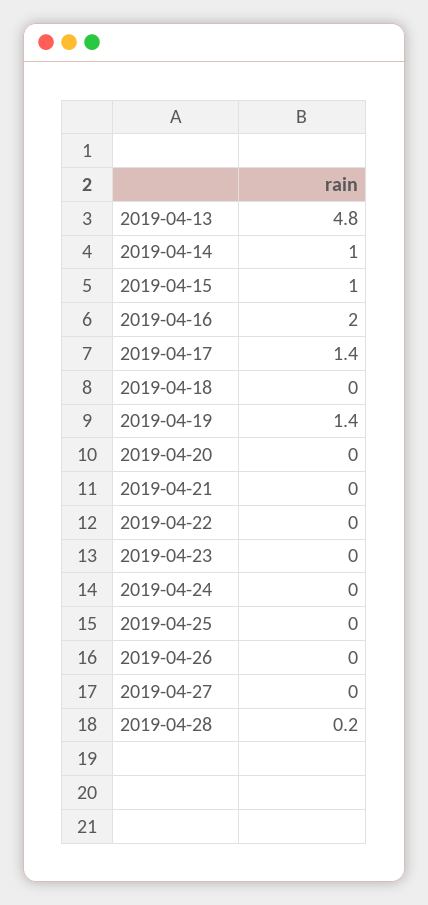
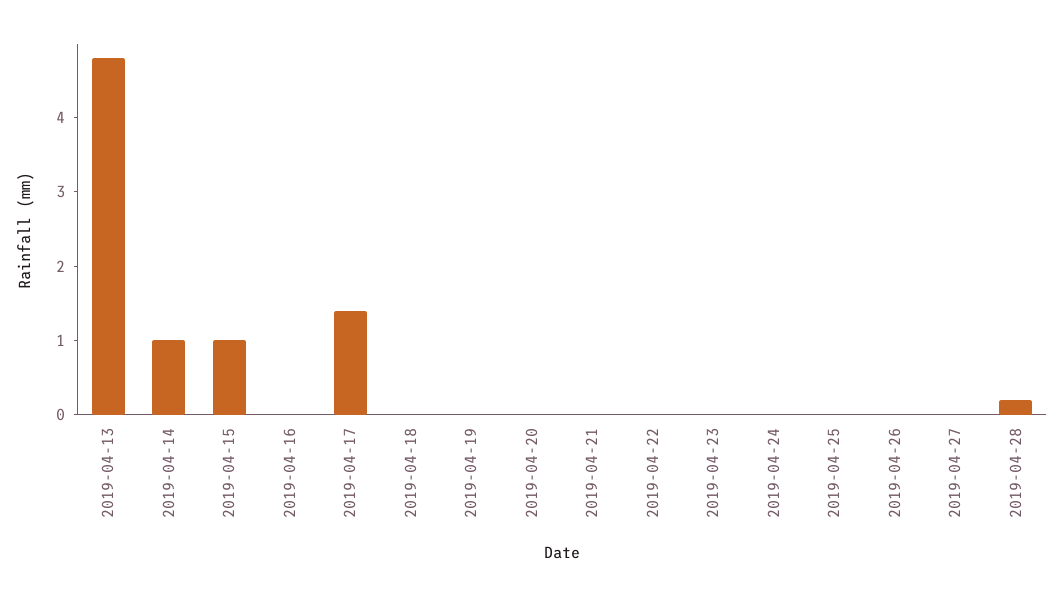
2019-04-16: 2 -> 0
2019-04-19: 1.4 -> 0

